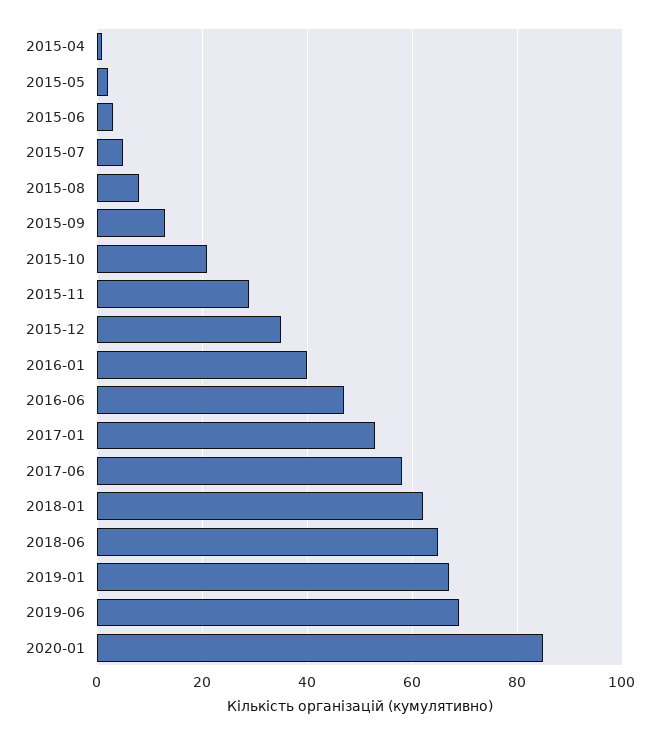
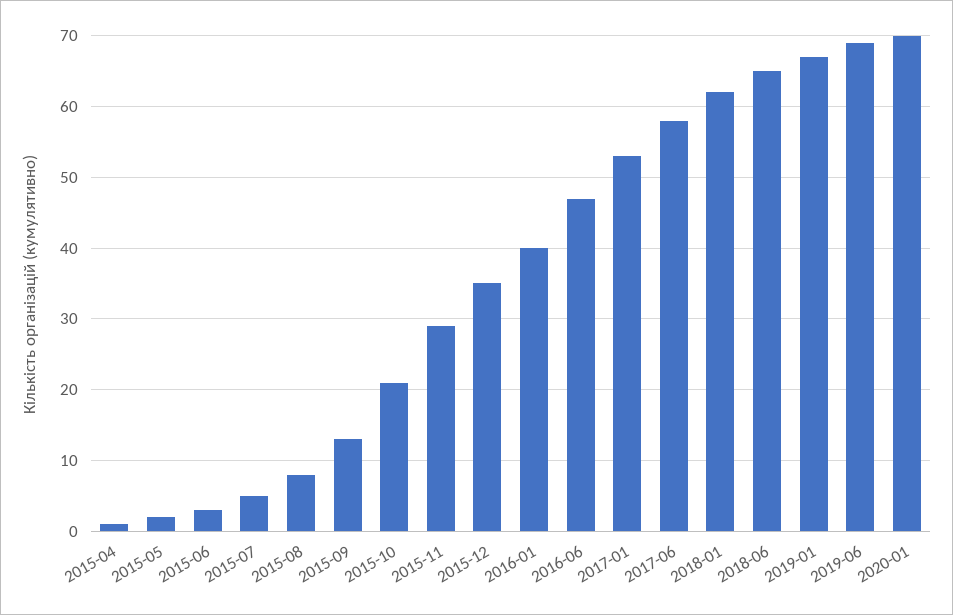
2020-01: 85 -> 70

